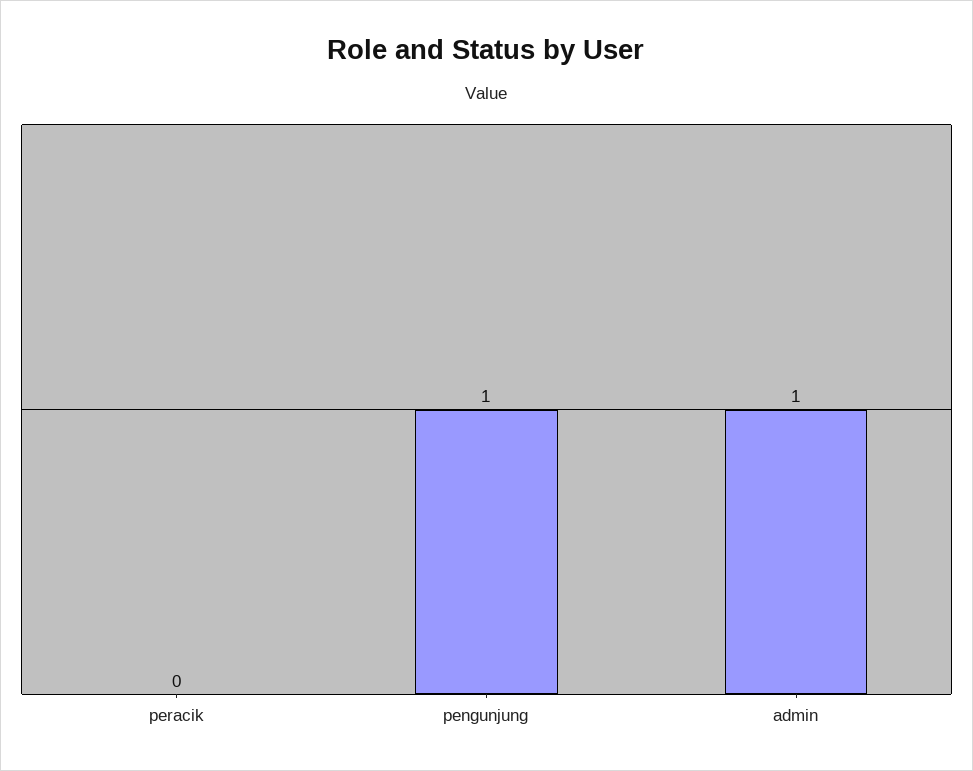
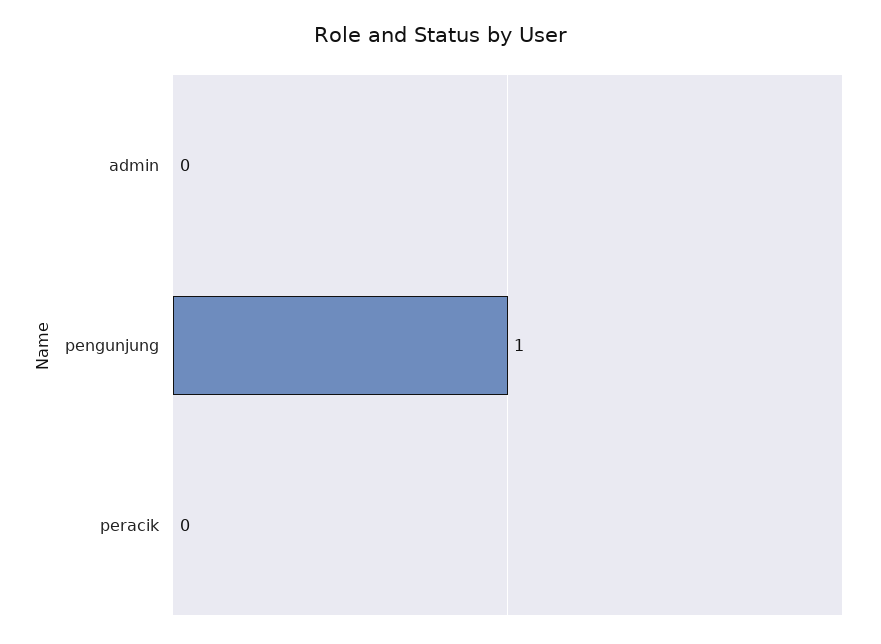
admin: 1 -> 0

